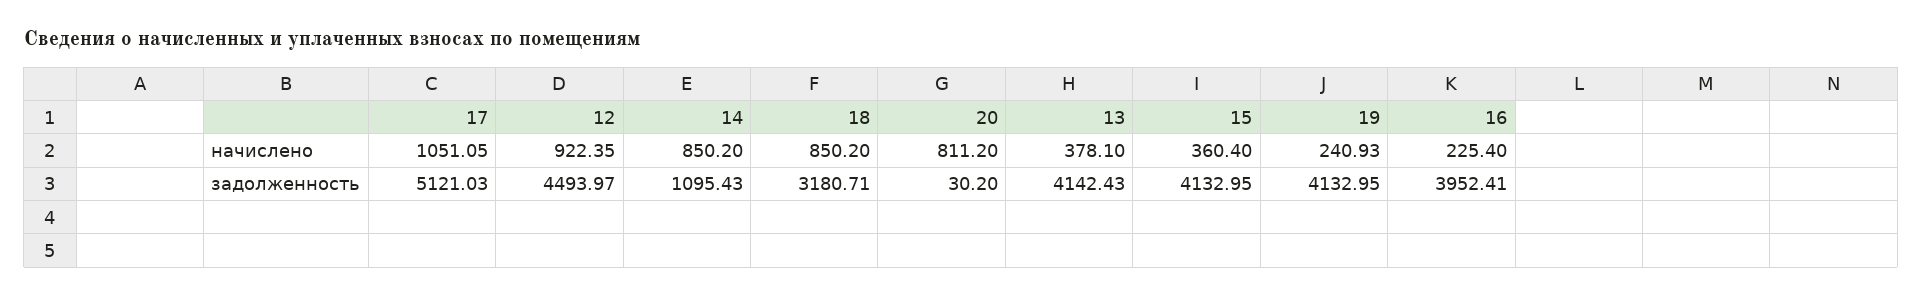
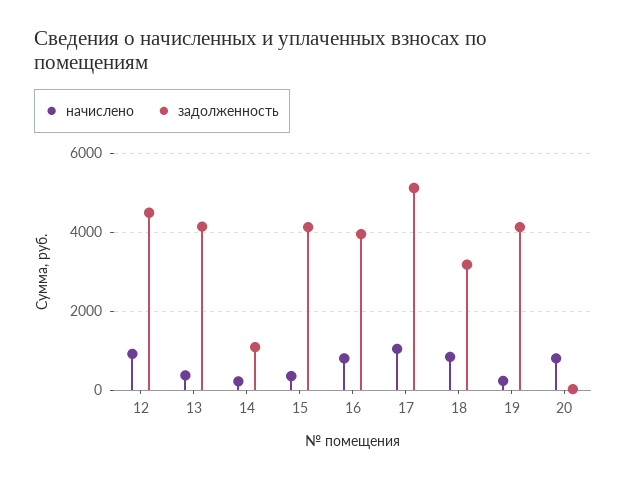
начислено, 14: 850.2 -> 200
начислено, 16: 225.4 -> 800

